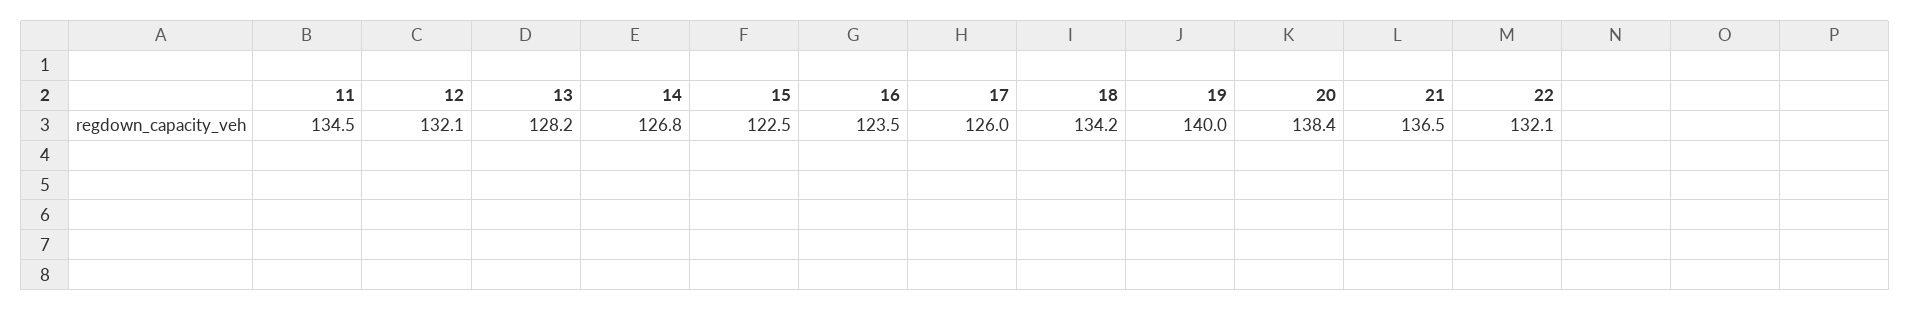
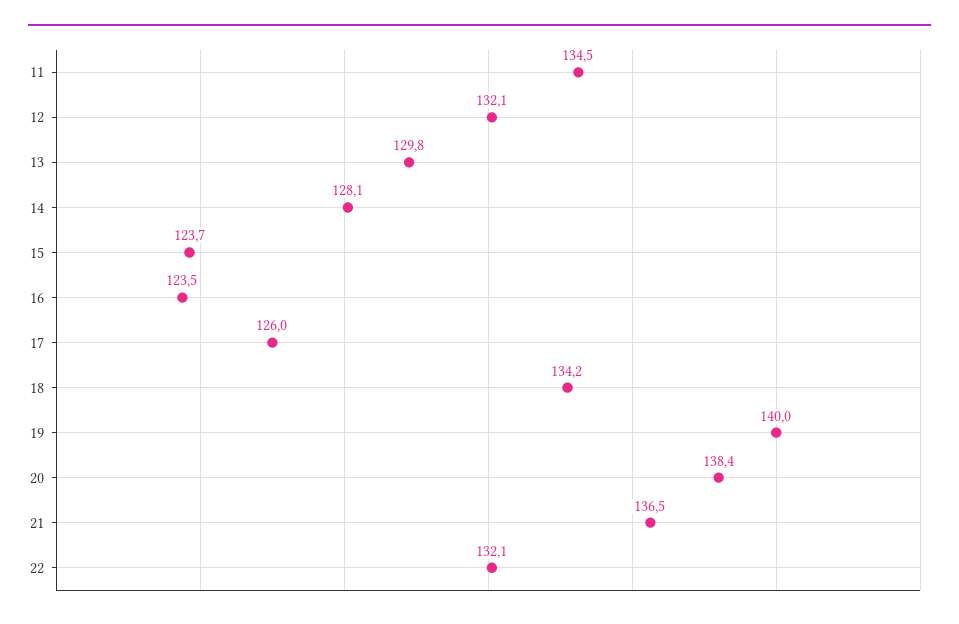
13: 128.2 -> 129.8
14: 126.8 -> 128.1
15: 122.5 -> 123.7

